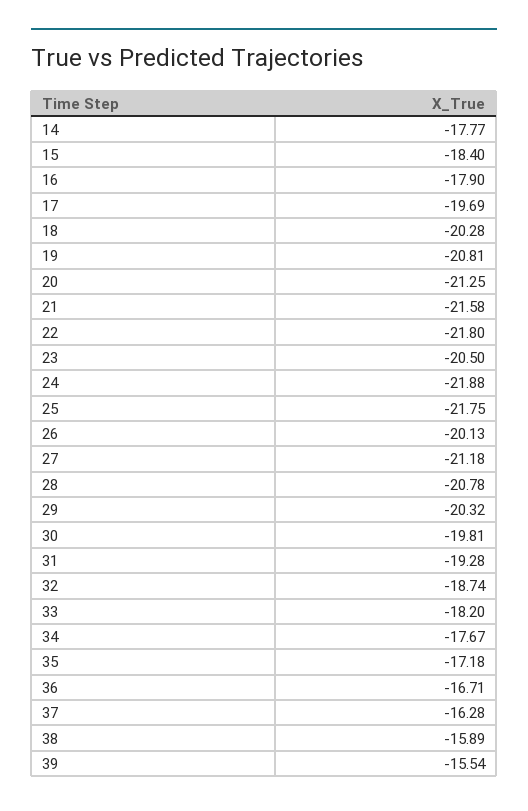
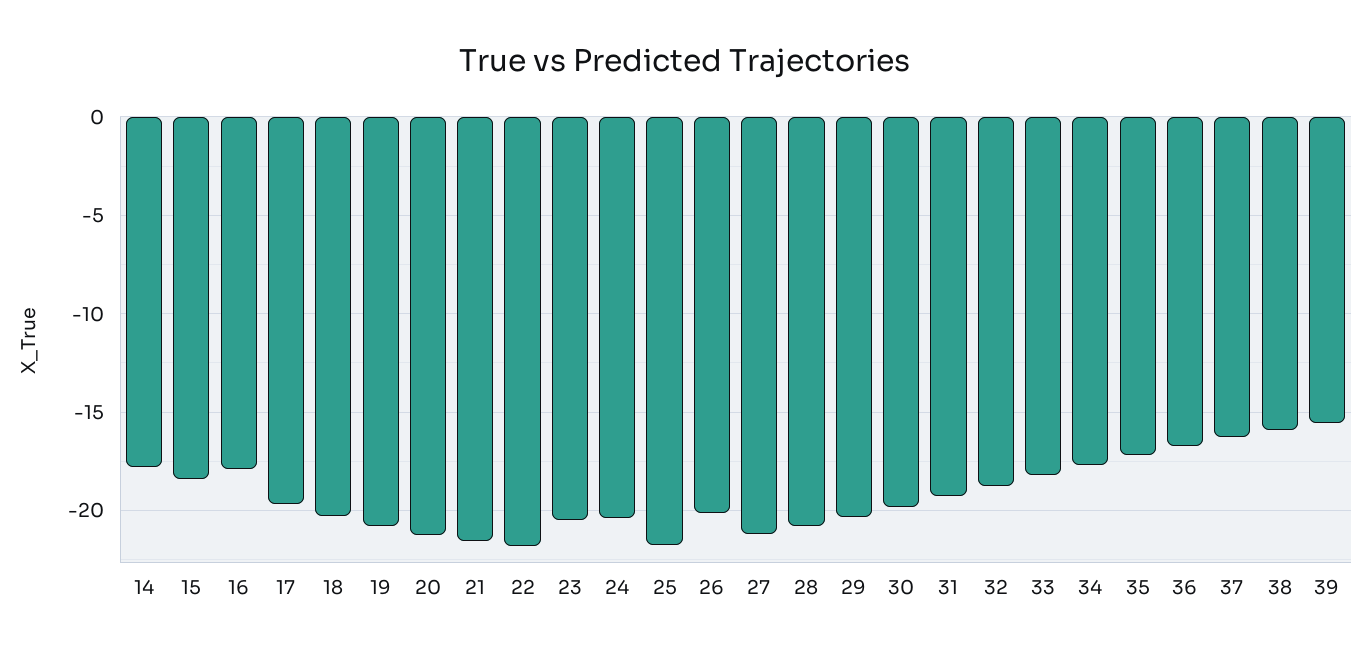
24: -21.88 -> -20.5

